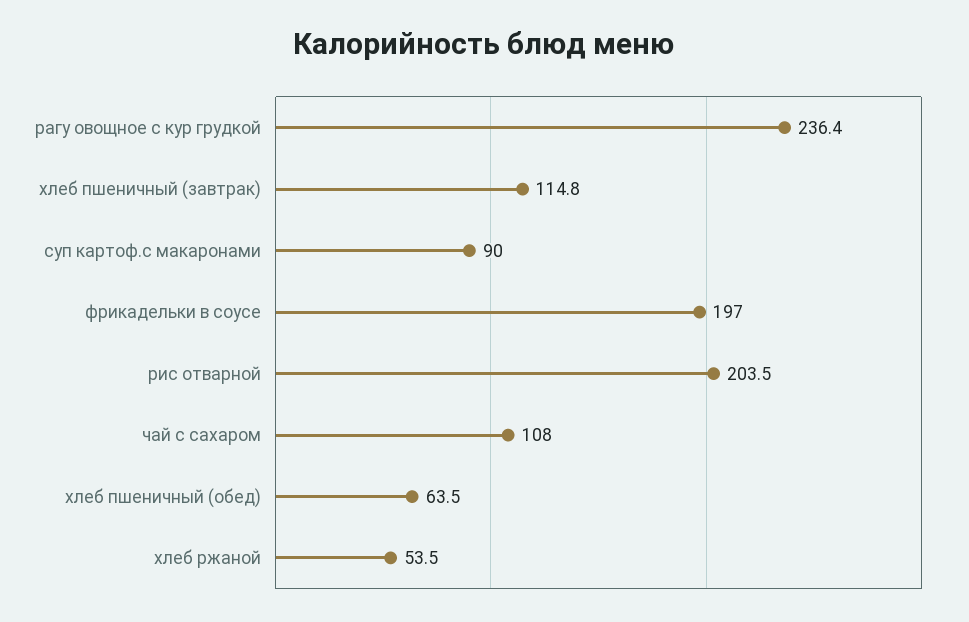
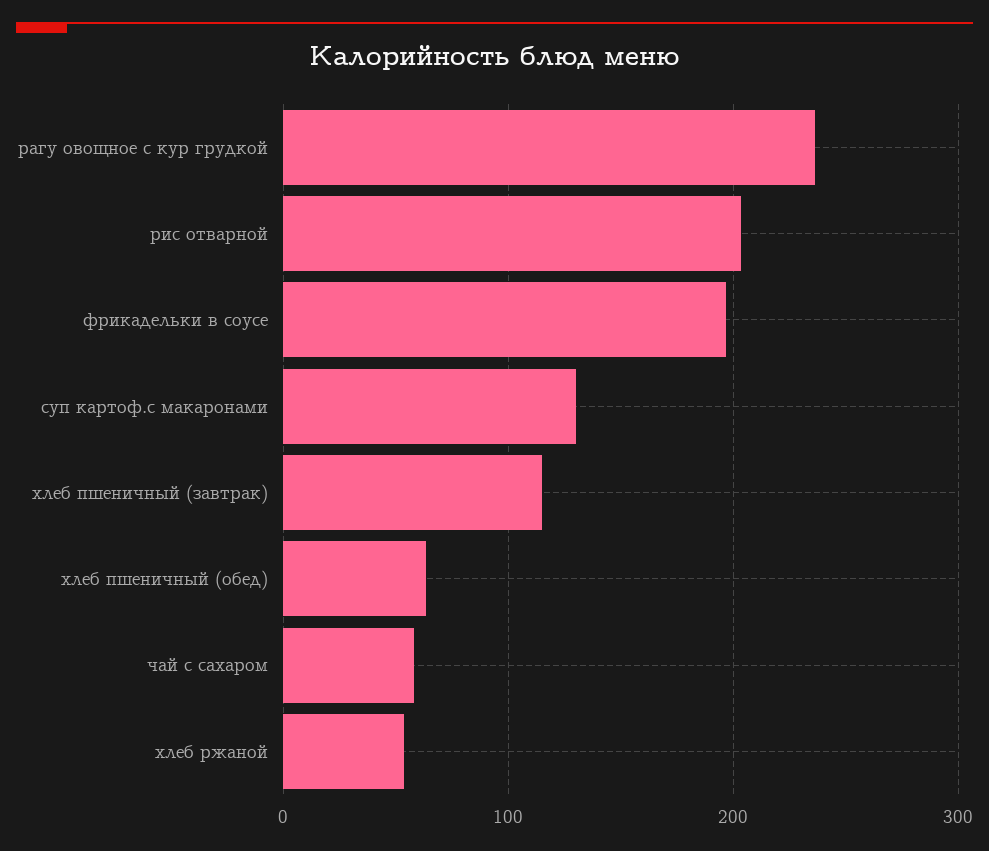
суп картоф.с макаронами: 90 -> 130
чай с сахаром: 108 -> 60

